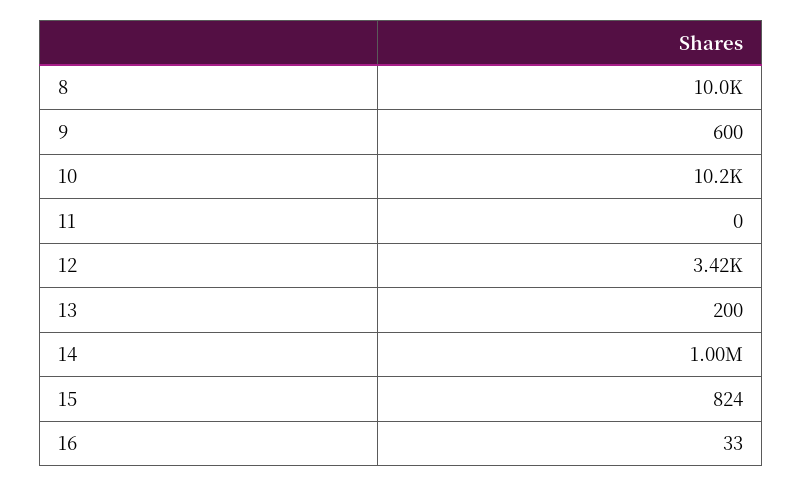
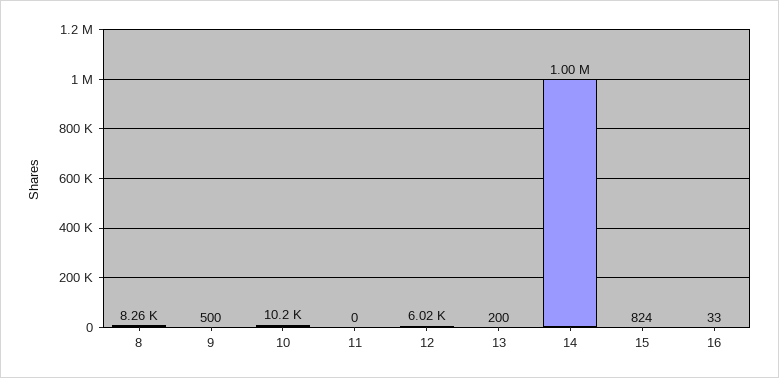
8: 10000 -> 8260
9: 600 -> 500
12: 3420 -> 6020

